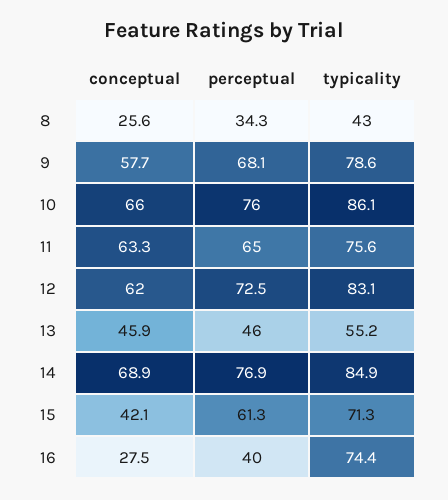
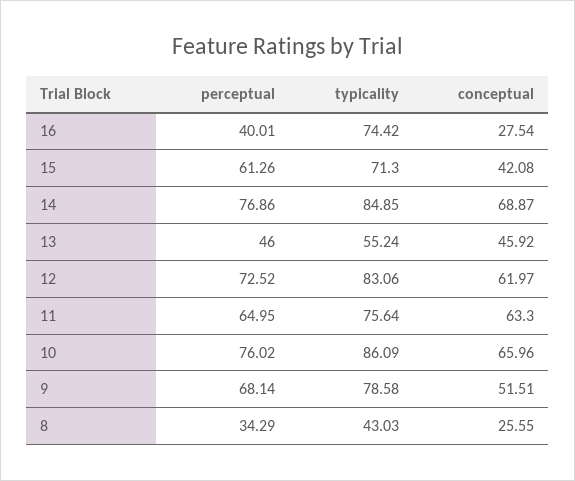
conceptual, 9: 57.7 -> 51.51

